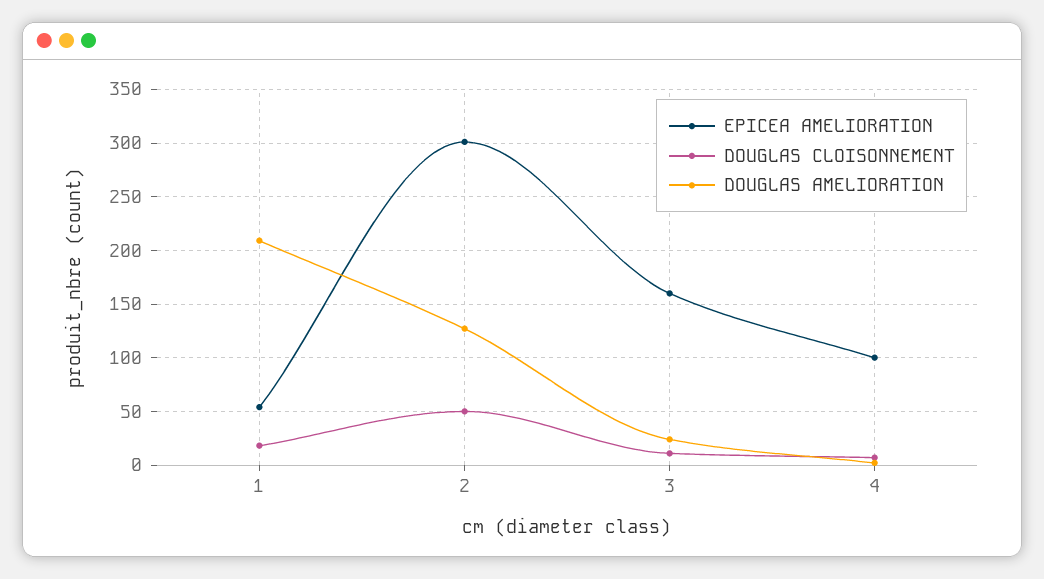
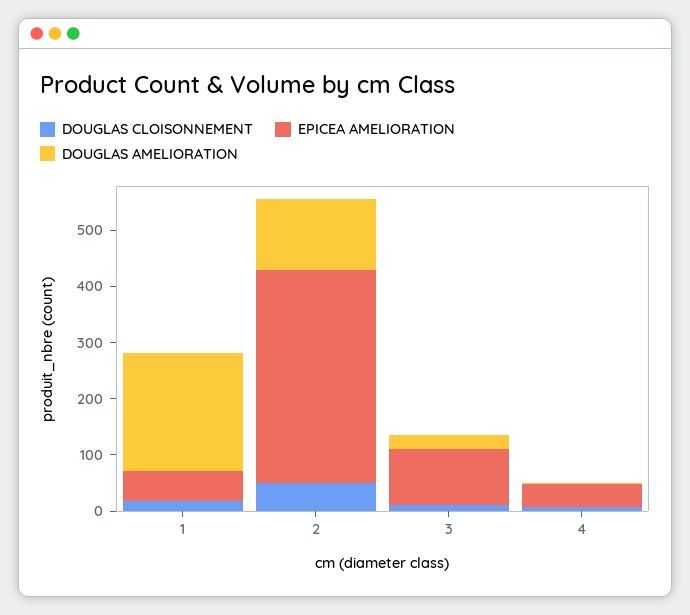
EPICEA AMELIORATION, 2: 300 -> 380
EPICEA AMELIORATION, 3: 160 -> 100
EPICEA AMELIORATION, 4: 100 -> 40

